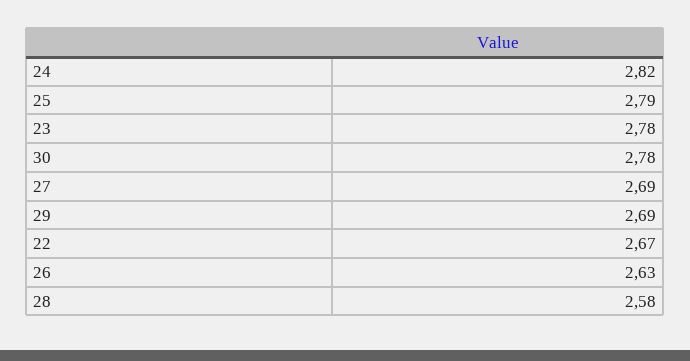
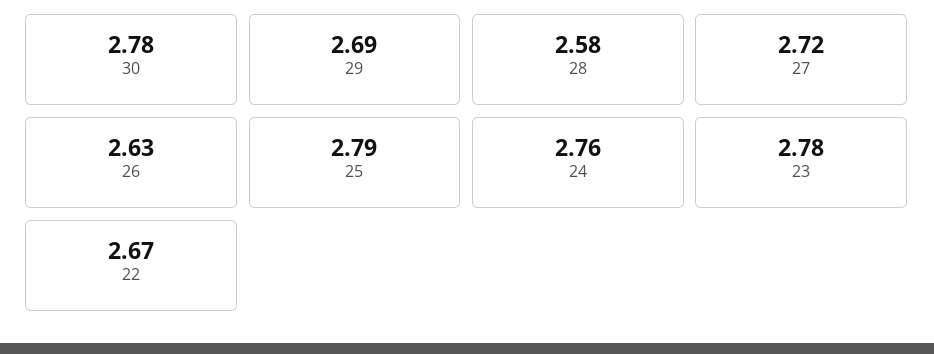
24: 2.82 -> 2.76
27: 2.69 -> 2.72

